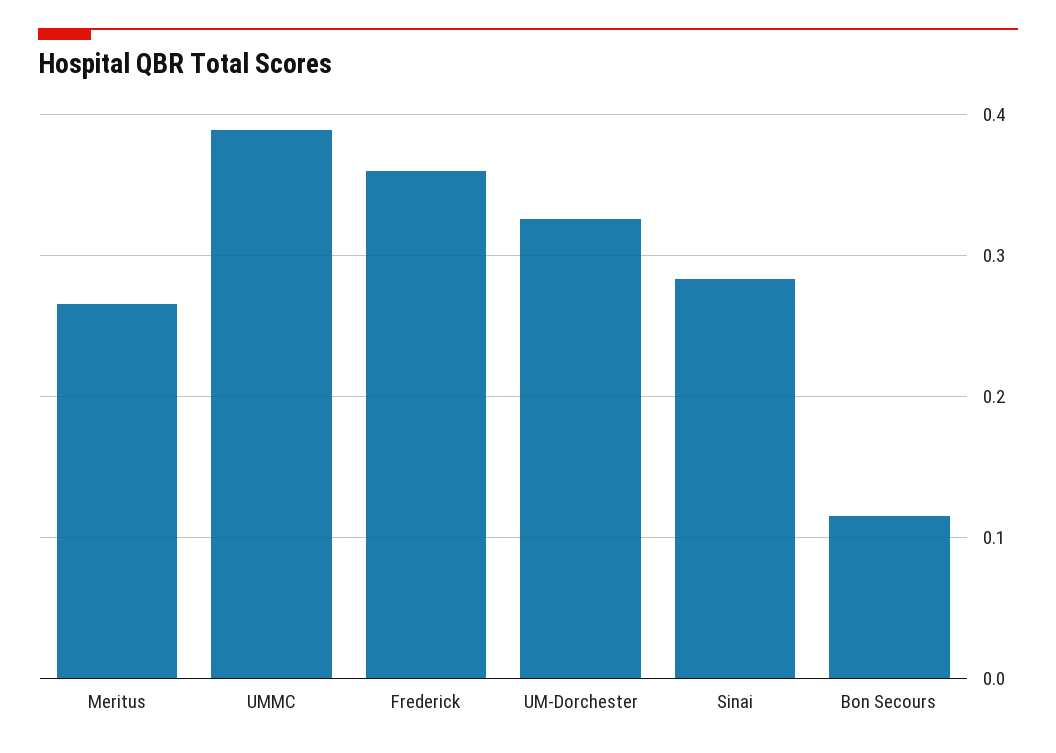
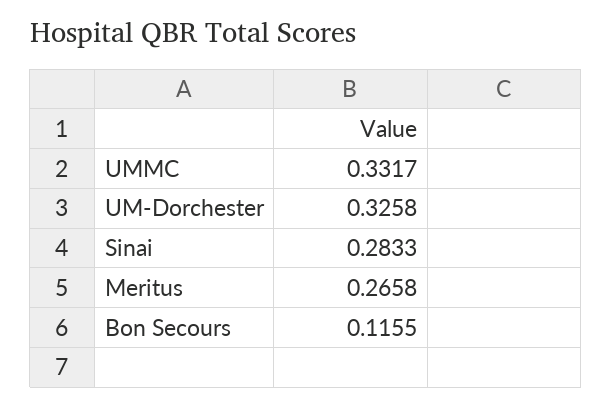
UMMC: 0.39 -> 0.3317
Frederick: 0.36 -> none

